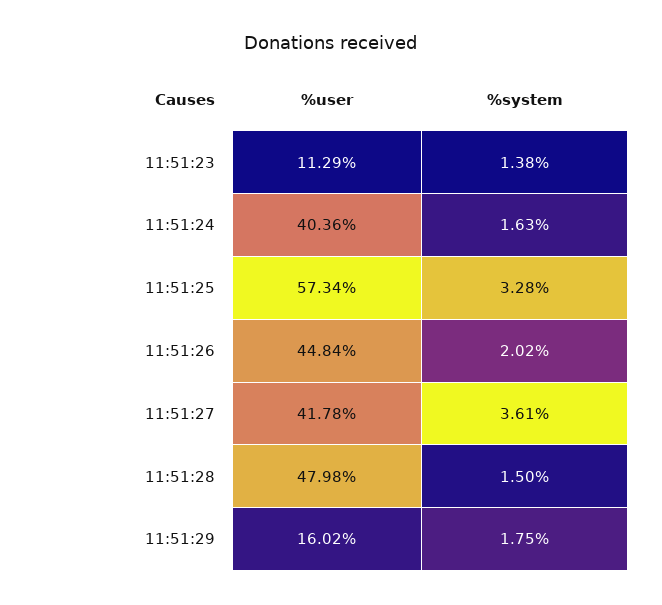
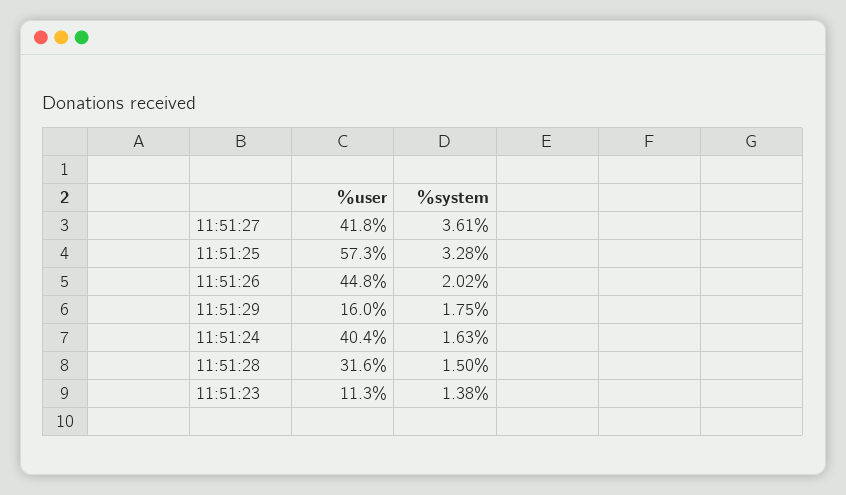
%user, 11:51:28: 47.98 -> 31.6

